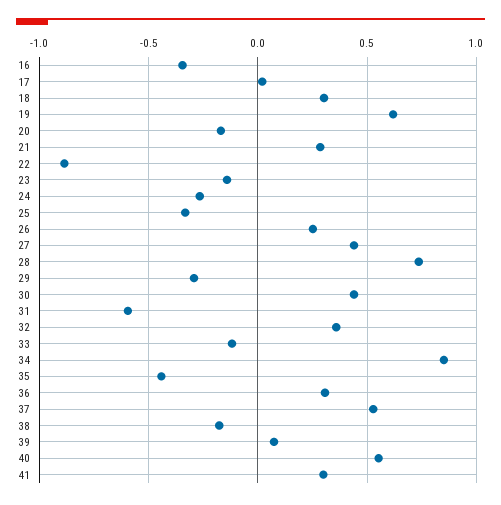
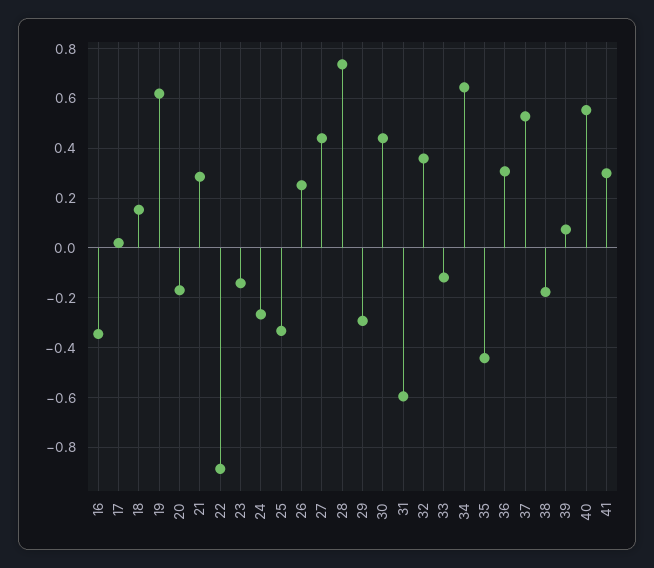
18: 0.3 -> 0.15
34: 0.85 -> 0.65

